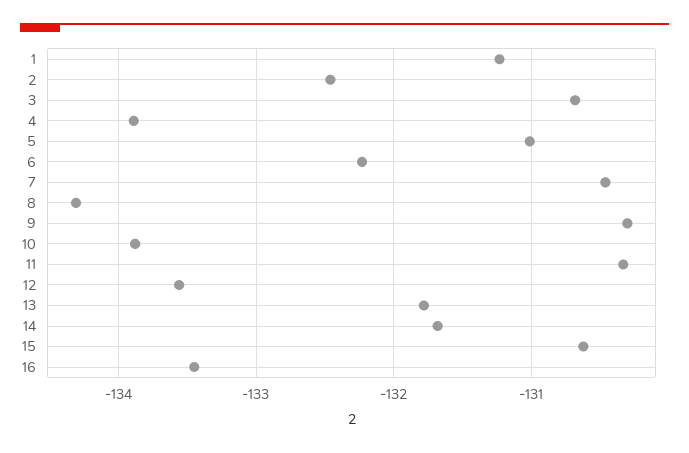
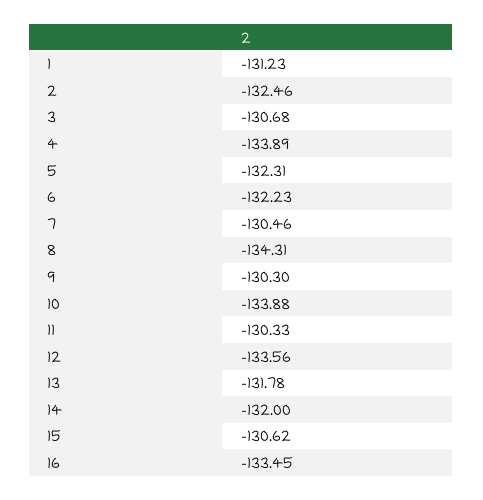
5: -131 -> -132.31
14: -131.7 -> -132

